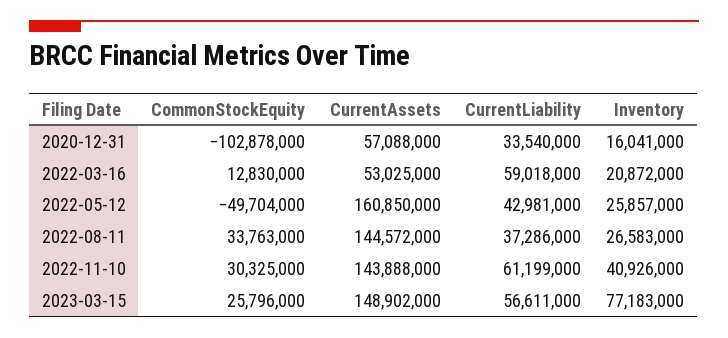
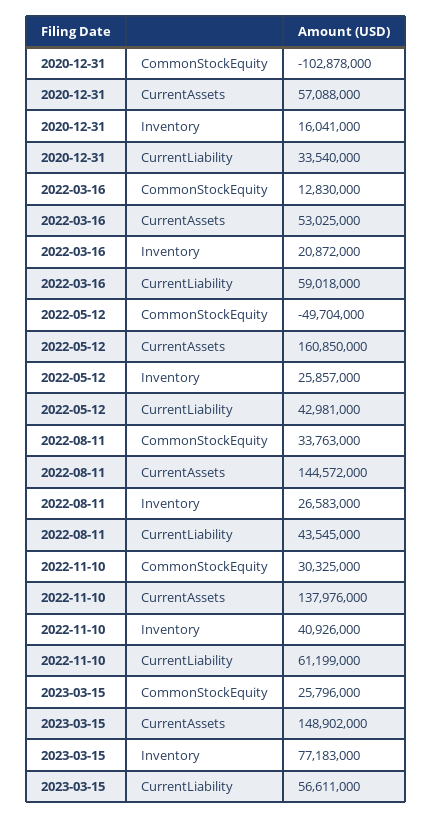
CurrentLiability, 2022-08-11: 37286000 -> 43545000
CurrentAssets, 2022-11-10: 143888000 -> 137976000

